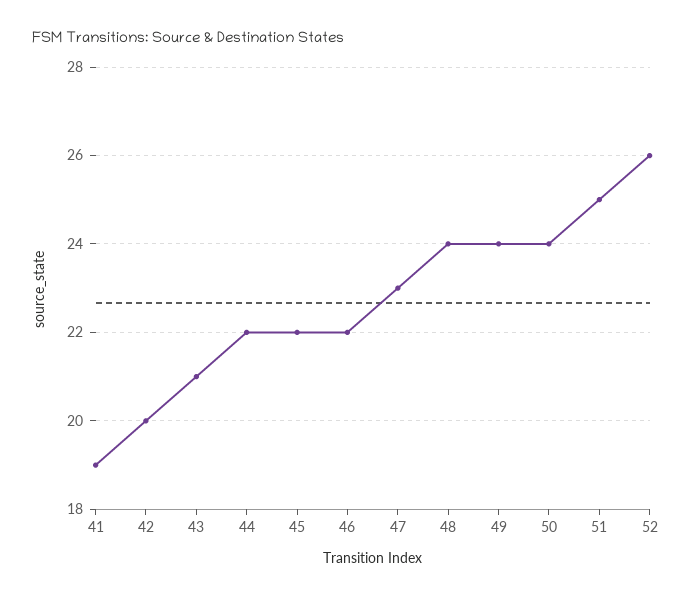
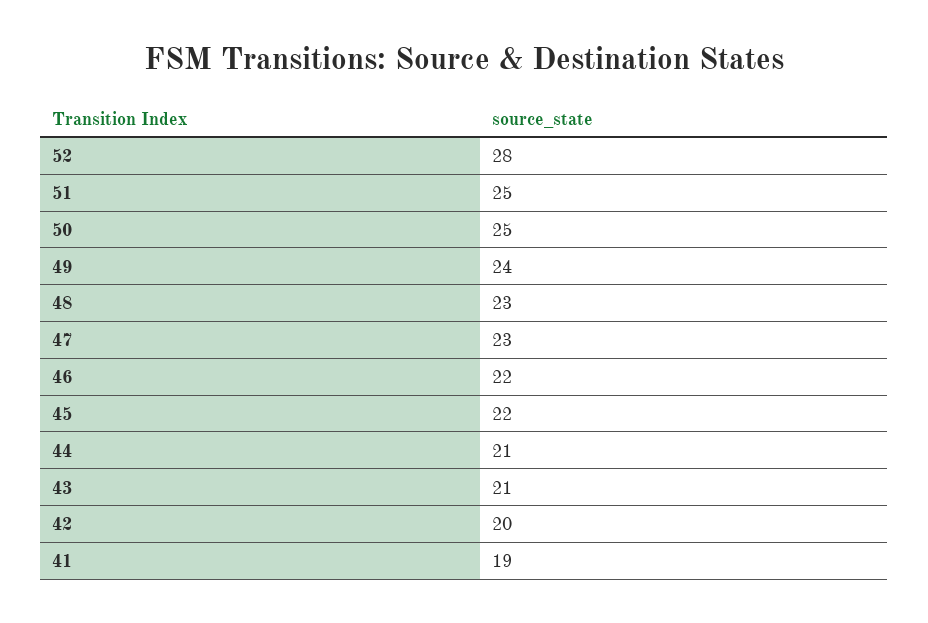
44: 22 -> 21
48: 24 -> 23
50: 24 -> 25
52: 26 -> 28

